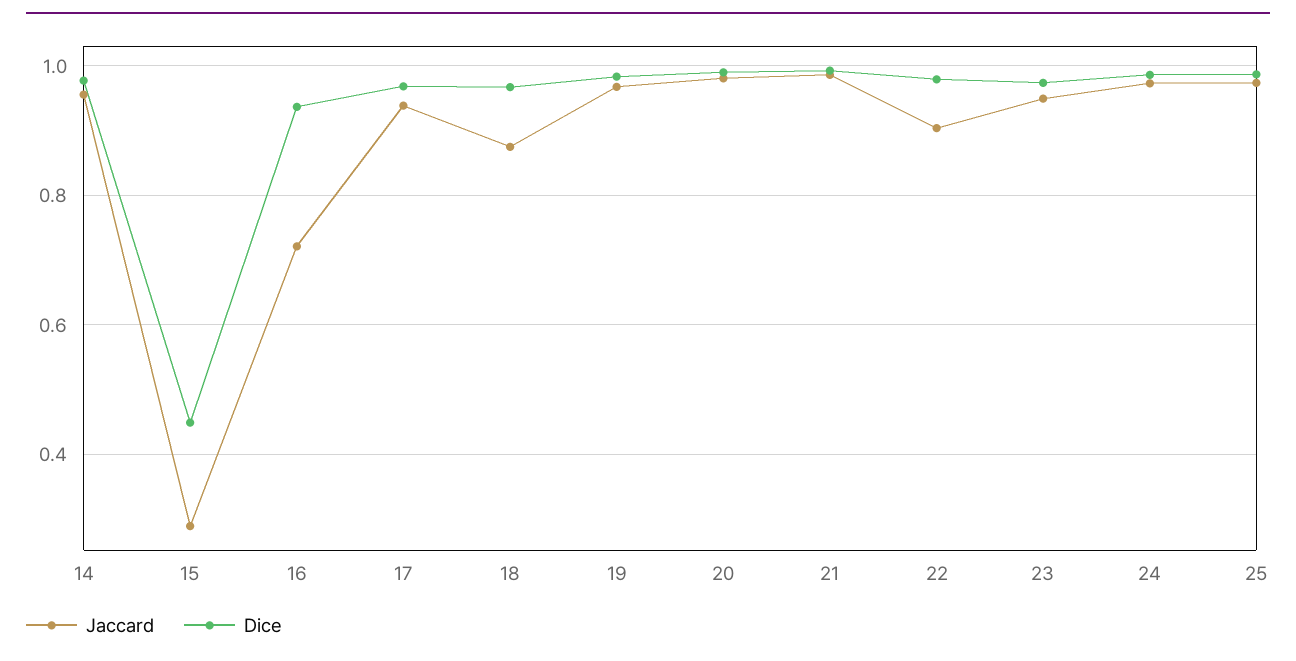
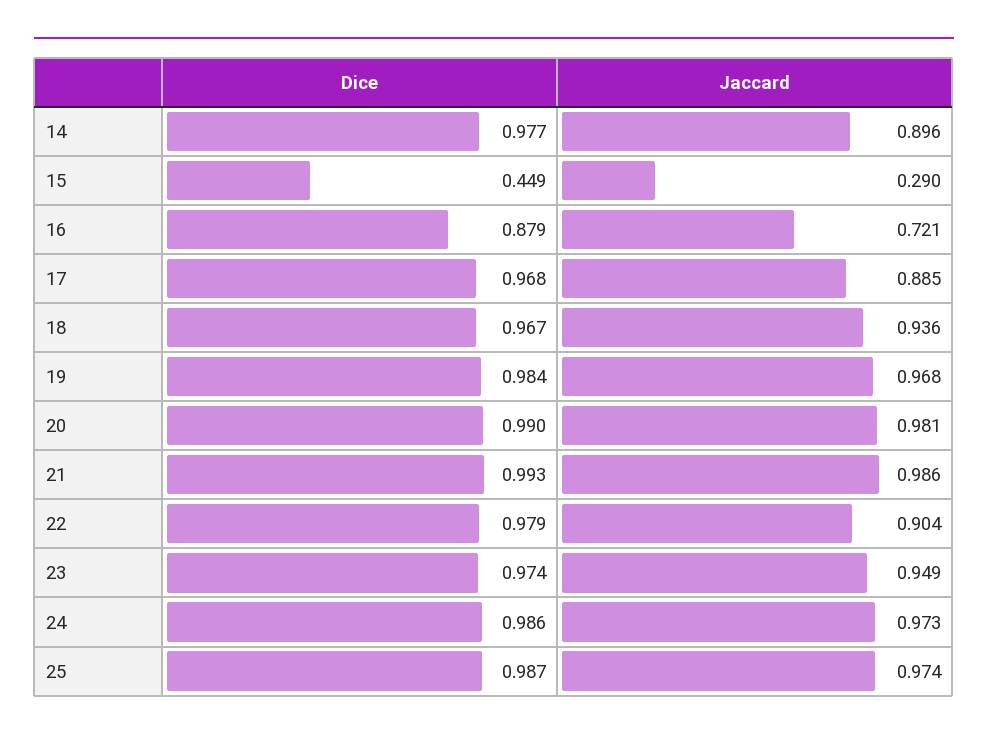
Jaccard, 14: 0.96 -> 0.896
Dice, 16: 0.94 -> 0.879
Jaccard, 17: 0.94 -> 0.885
Jaccard, 18: 0.88 -> 0.936

